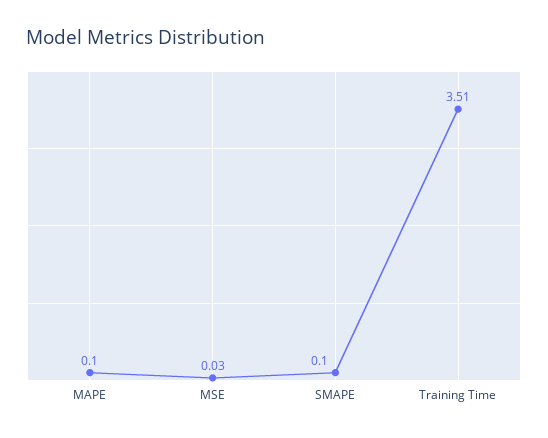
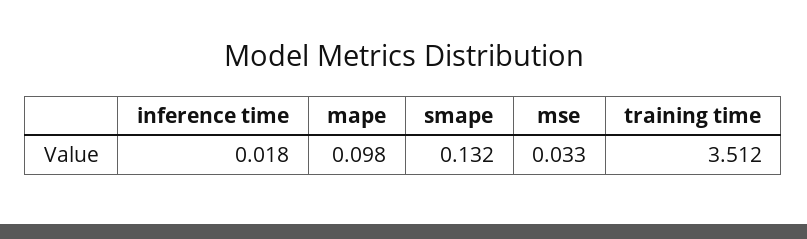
SMAPE: 0.1 -> 0.132
inference time: none -> 0.018

